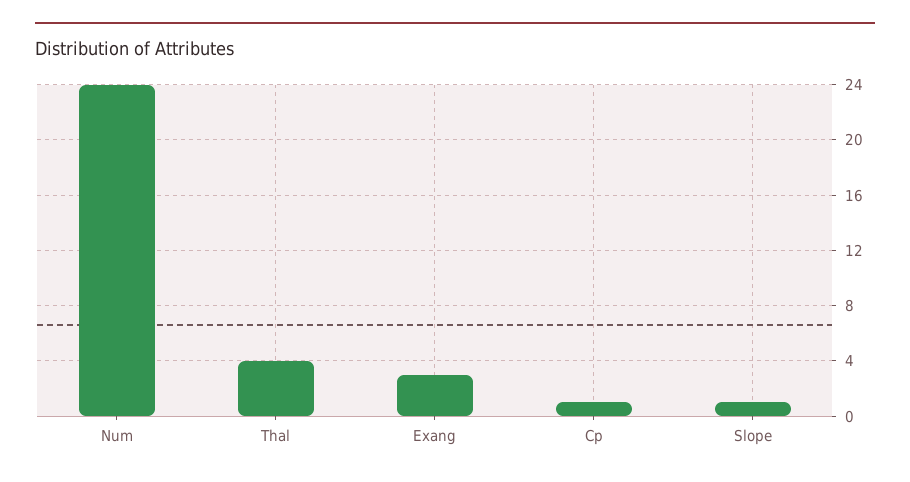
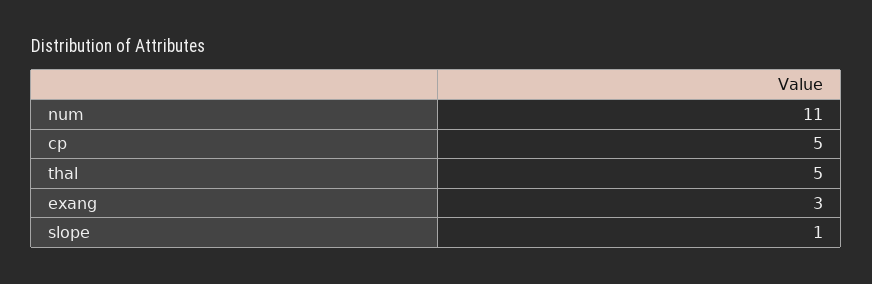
Num: 24 -> 11
Thal: 4 -> 5
Cp: 1 -> 5

